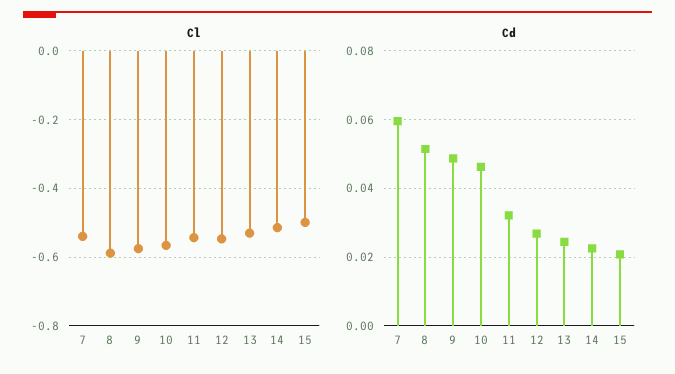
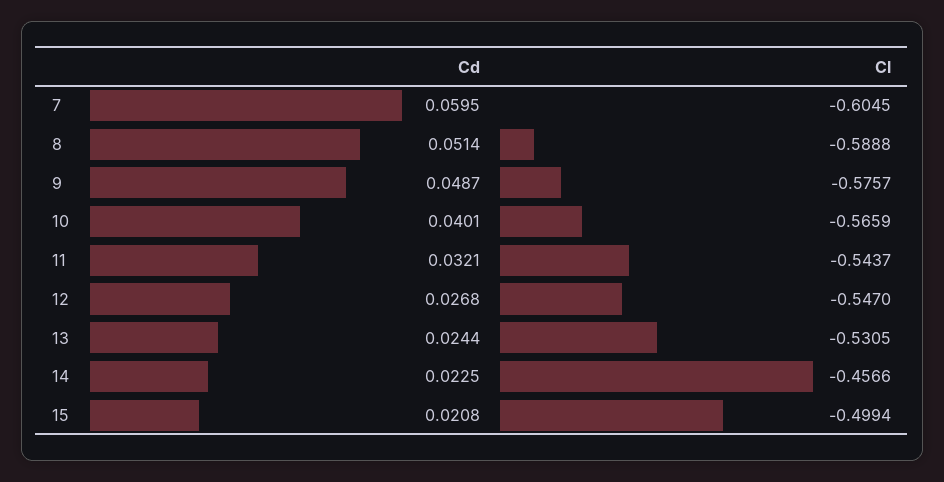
Cl, 7: -0.54 -> -0.6045
Cl, 14: -0.52 -> -0.4566
Cd, 10: 0.046 -> 0.0401

